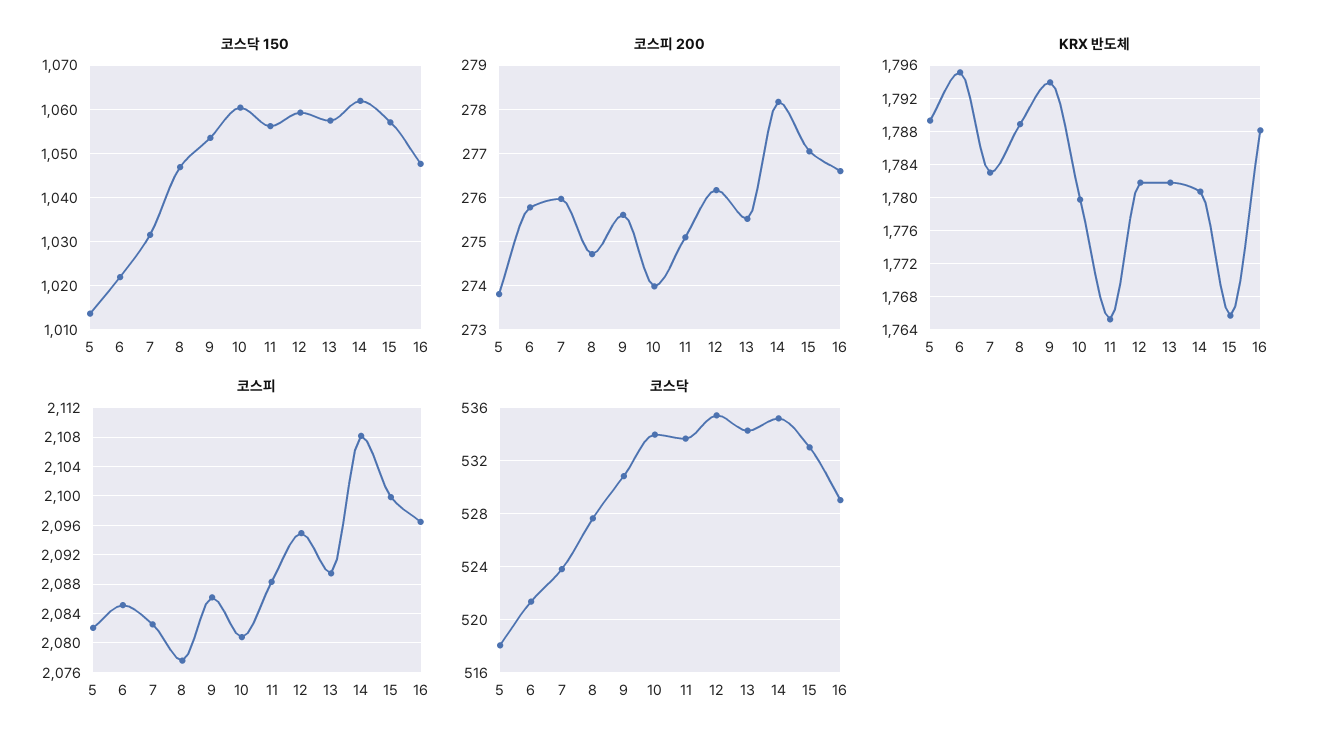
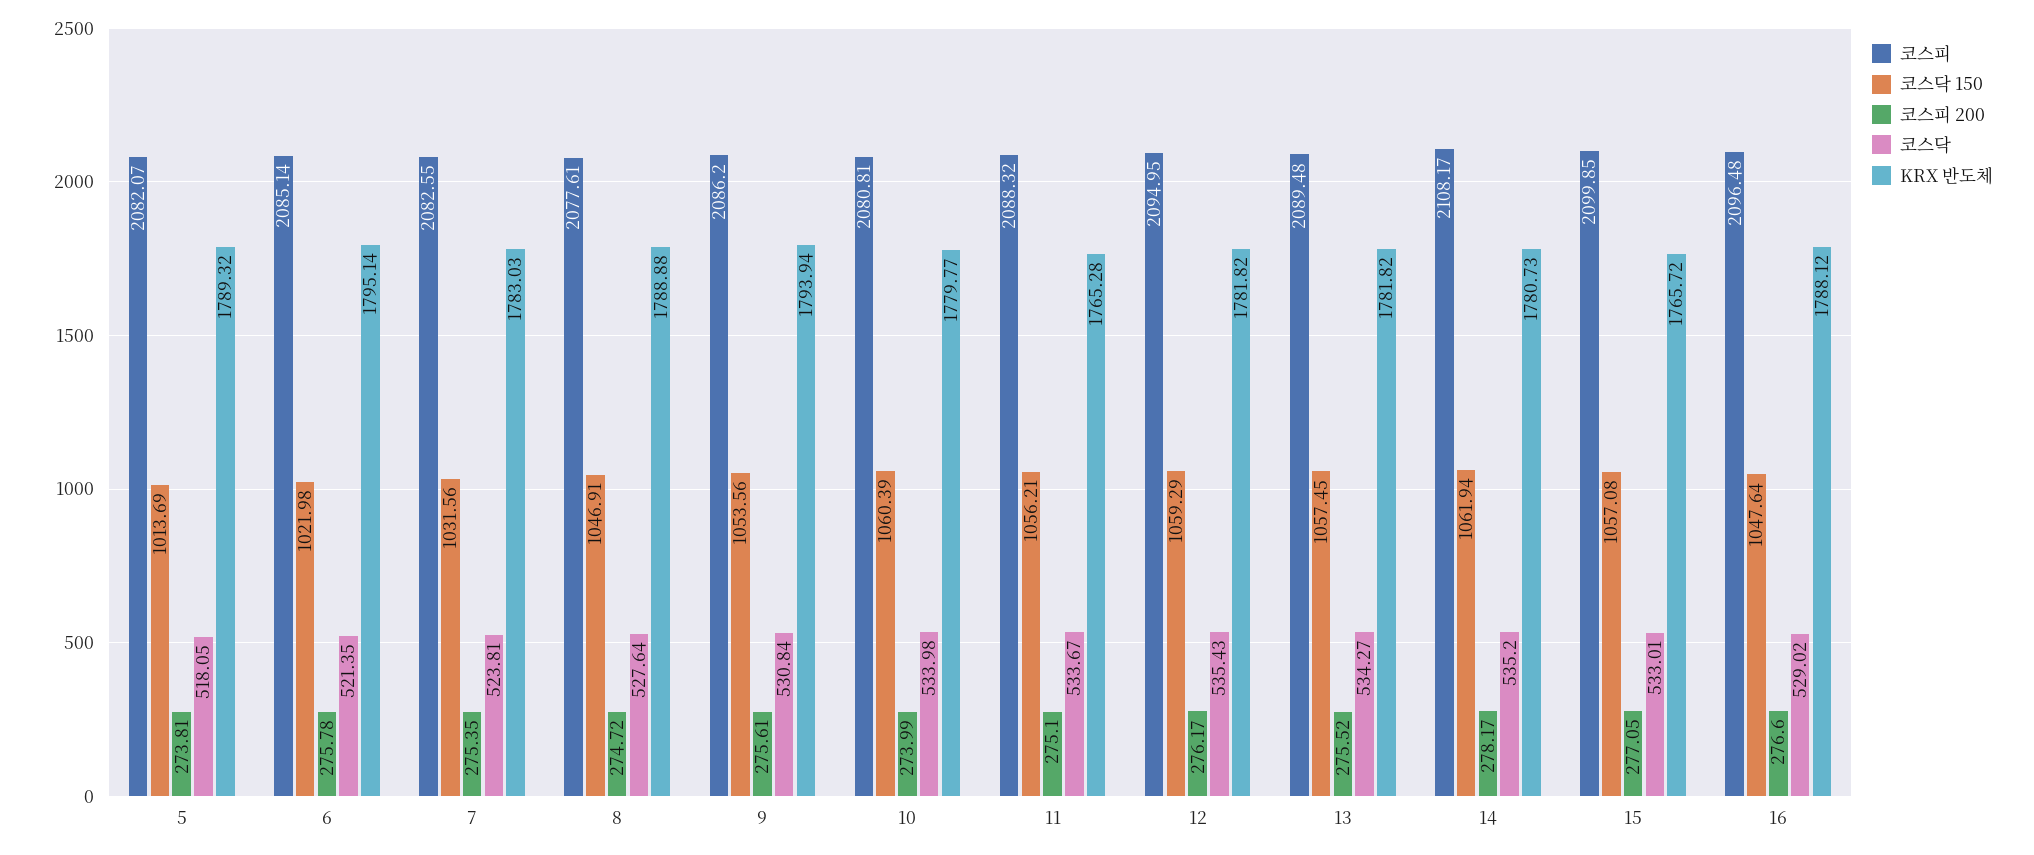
코스피 200, 7: 276 -> 275.35

